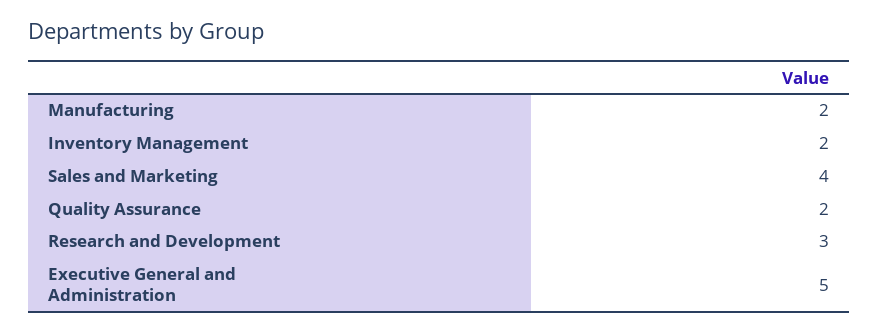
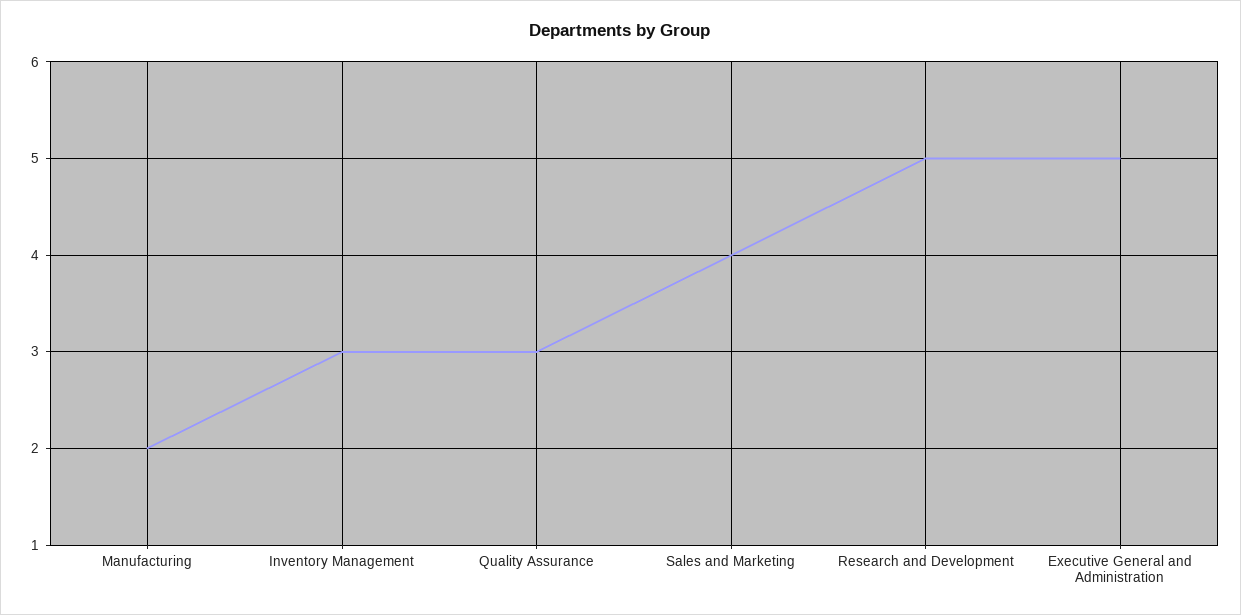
Inventory Management: 2 -> 3
Quality Assurance: 2 -> 3
Research and Development: 3 -> 5

